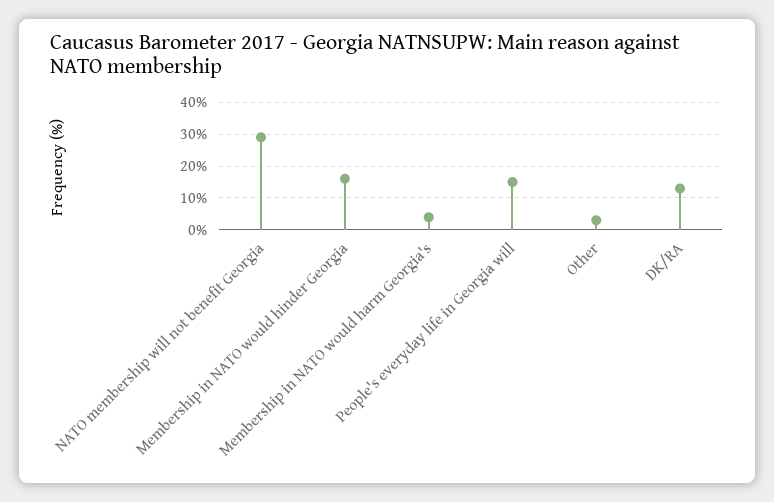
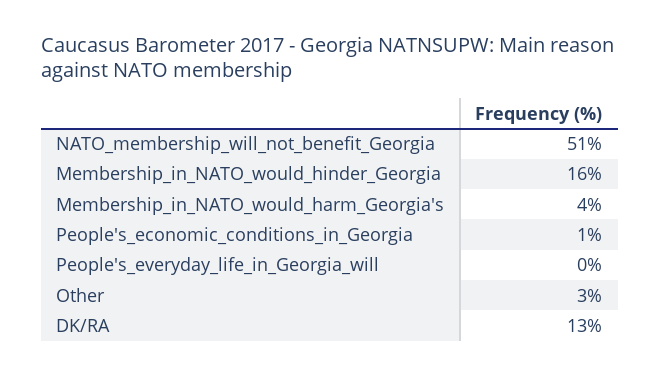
NATO membership will not benefit Georgia: 30 -> 51
People's everyday life in Georgia will: 15 -> 0
People's_economic_conditions_in_Georgia: none -> 1

